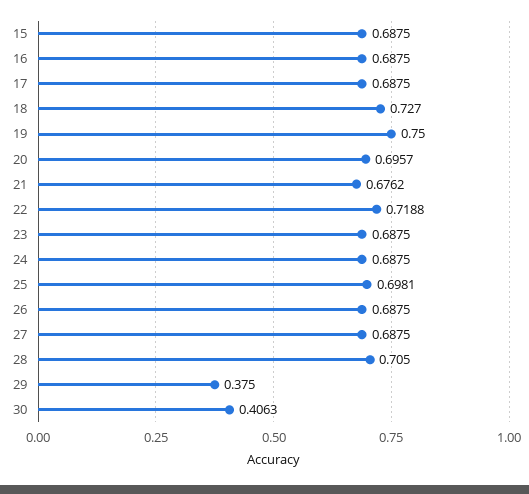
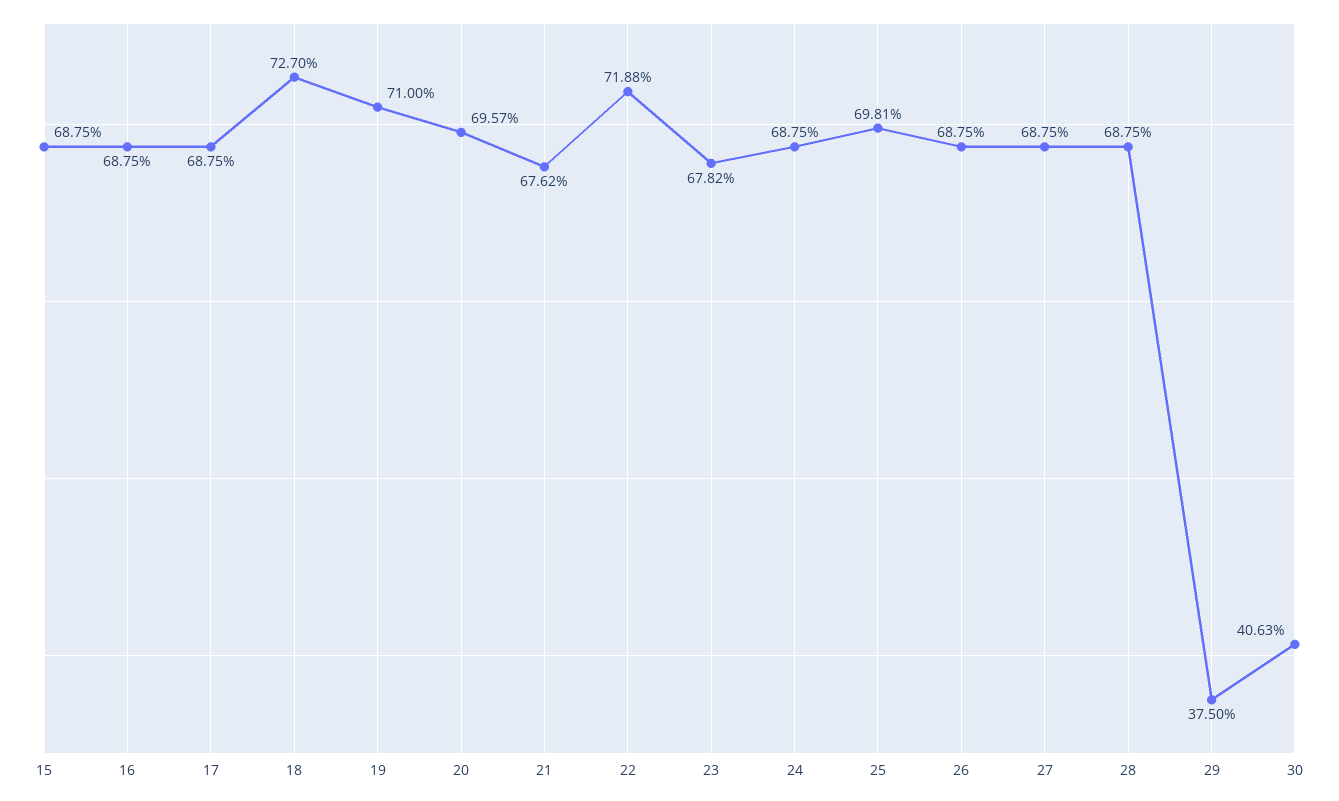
19: 0.75 -> 0.71
23: 0.6875 -> 0.6782
28: 0.705 -> 0.6875

